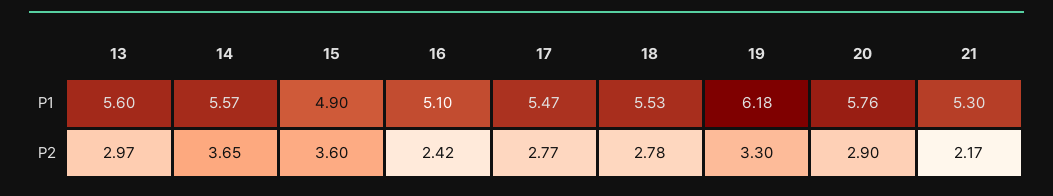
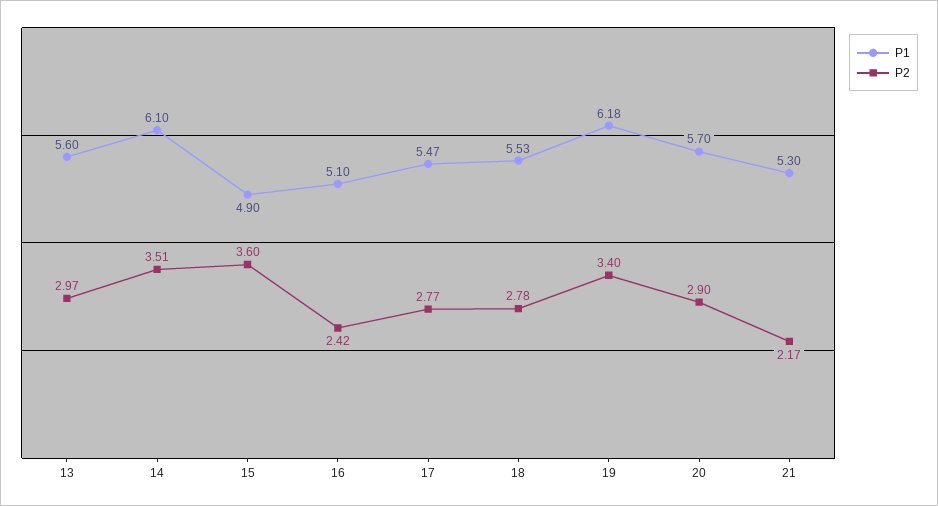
P1, 14: 5.57 -> 6.1
P1, 20: 5.76 -> 5.7
P2, 14: 3.65 -> 3.51
P2, 19: 3.3 -> 3.4

